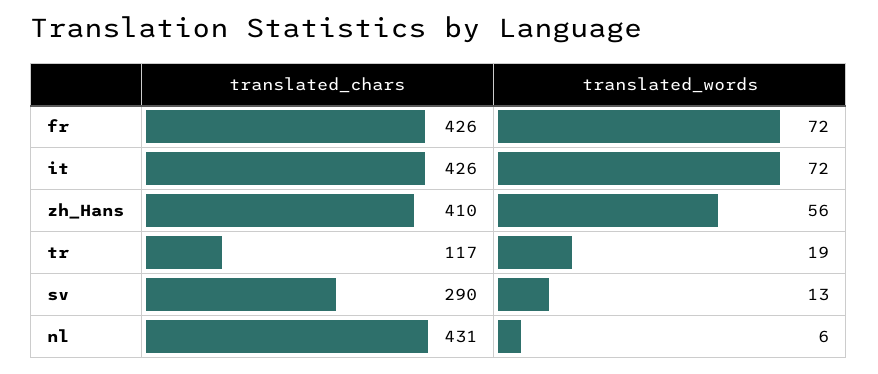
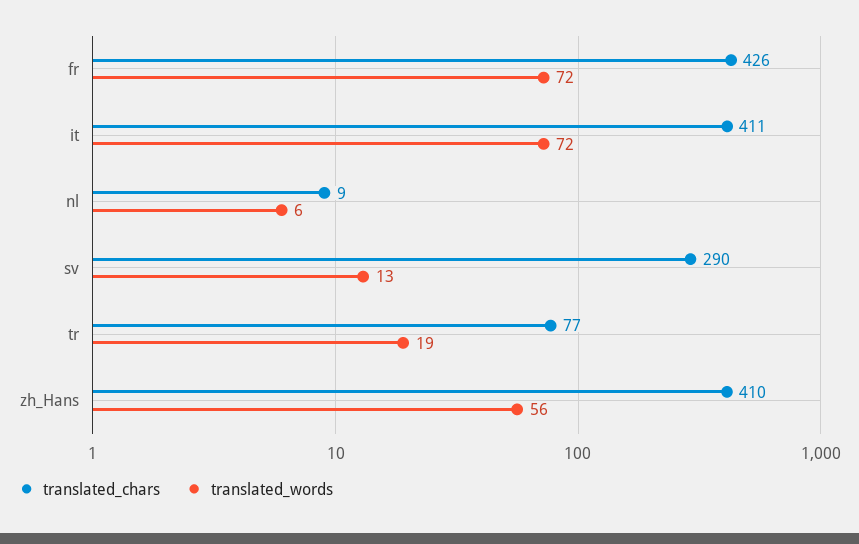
translated_chars, it: 426 -> 411
translated_chars, tr: 117 -> 77
translated_chars, nl: 431 -> 9

